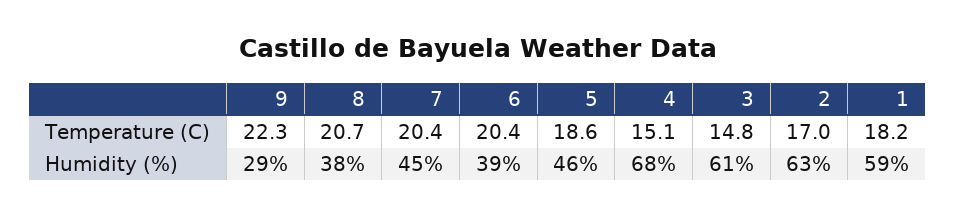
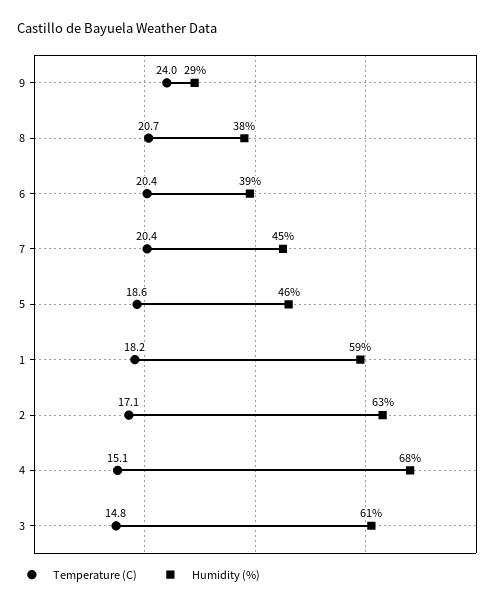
Temperature (C), 9: 22.3 -> 24
Temperature (C), 2: 17 -> 17.1

